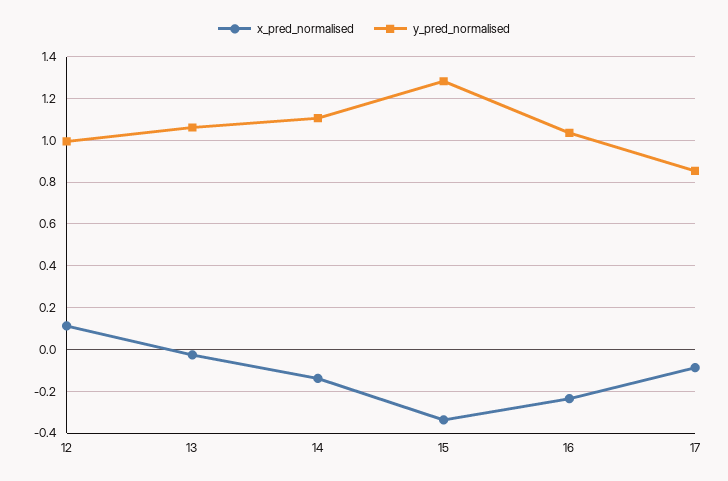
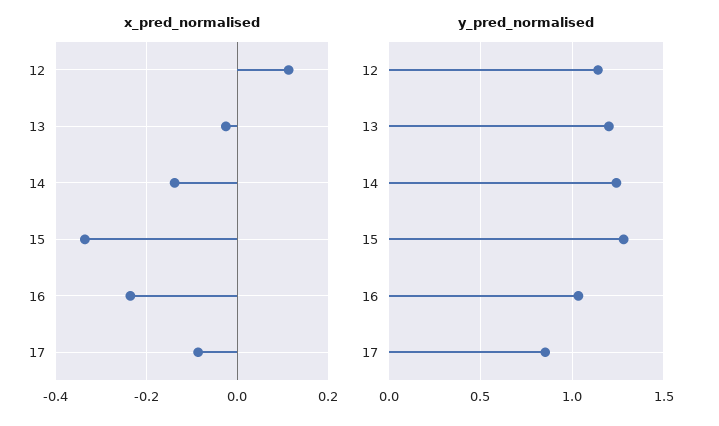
y_pred_normalised, 12: 1 -> 1.15
y_pred_normalised, 13: 1.05 -> 1.2
y_pred_normalised, 14: 1.1 -> 1.25

